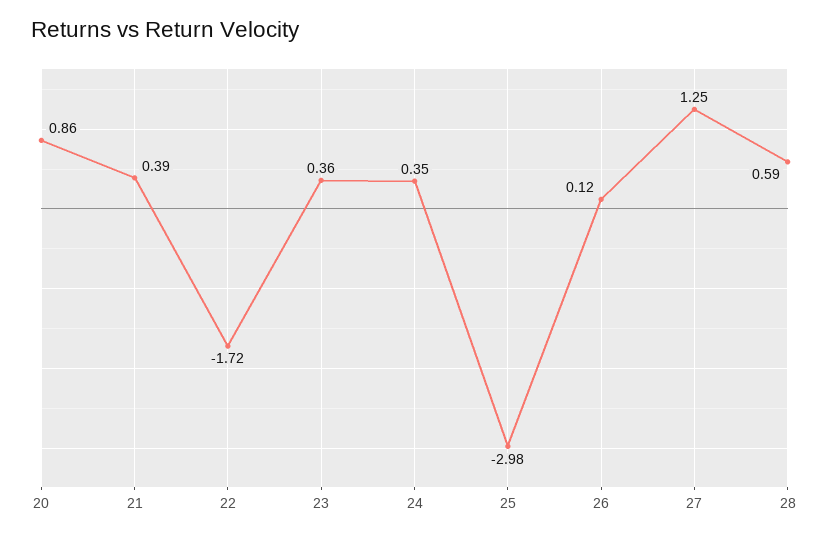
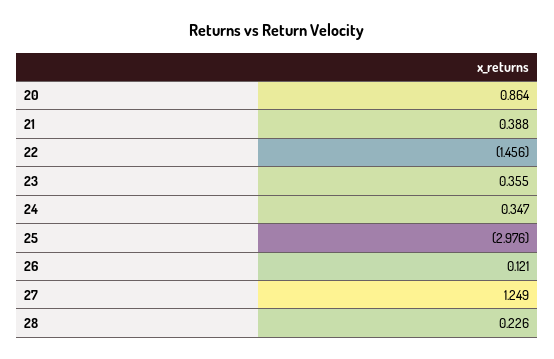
22: -1.72 -> -1.456
28: 0.59 -> 0.226

